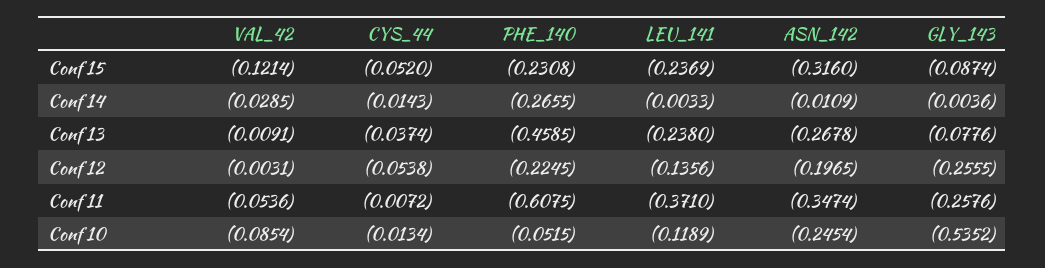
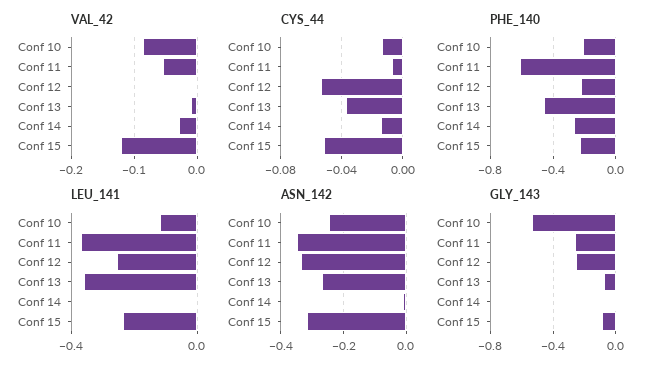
LEU_141, Conf 13: -0.238 -> -0.35
LEU_141, Conf 12: -0.1356 -> -0.25
ASN_142, Conf 12: -0.1965 -> -0.34
PHE_140, Conf 10: -0.0515 -> -0.2

